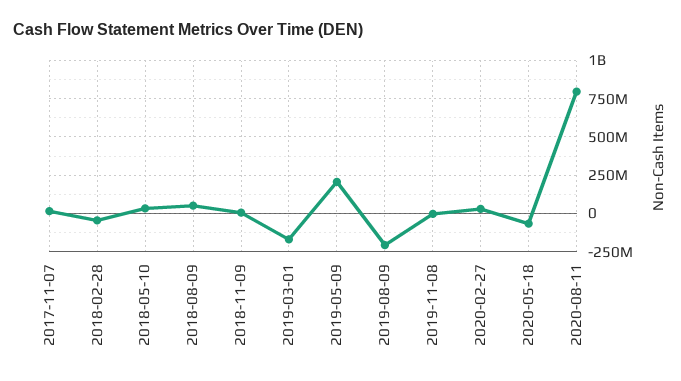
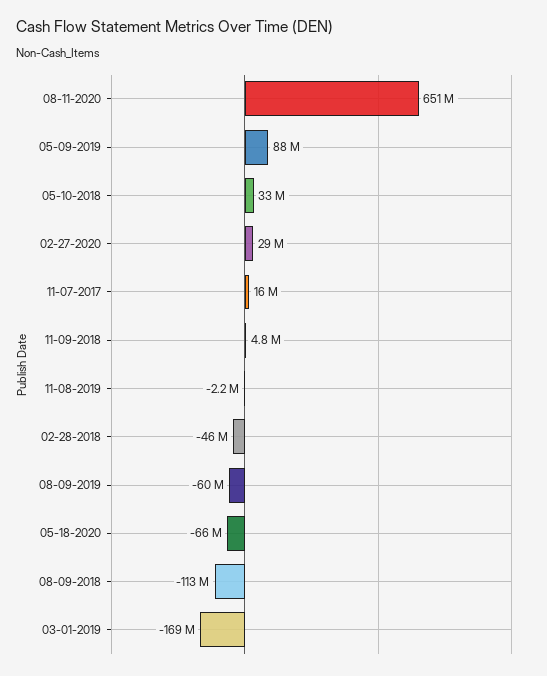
2018-08-09: 50000000 -> -113000000
2019-05-09: 200000000 -> 88000000
2019-08-09: -200000000 -> -60000000
2020-08-11: 800000000 -> 651000000

